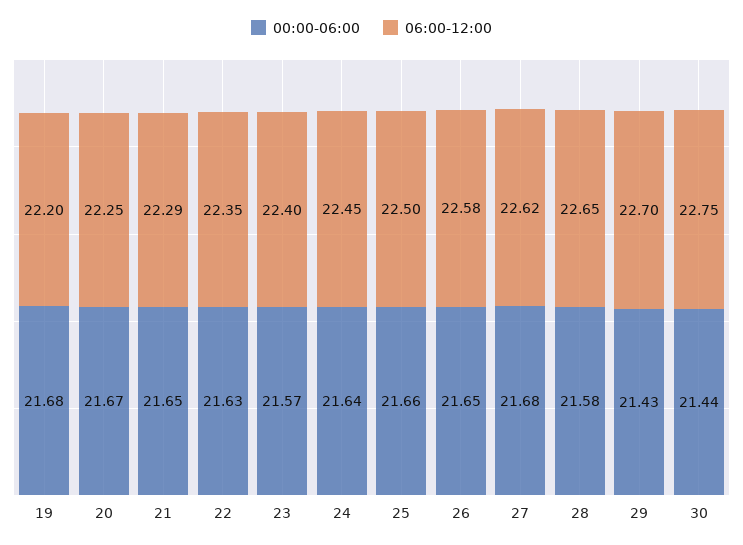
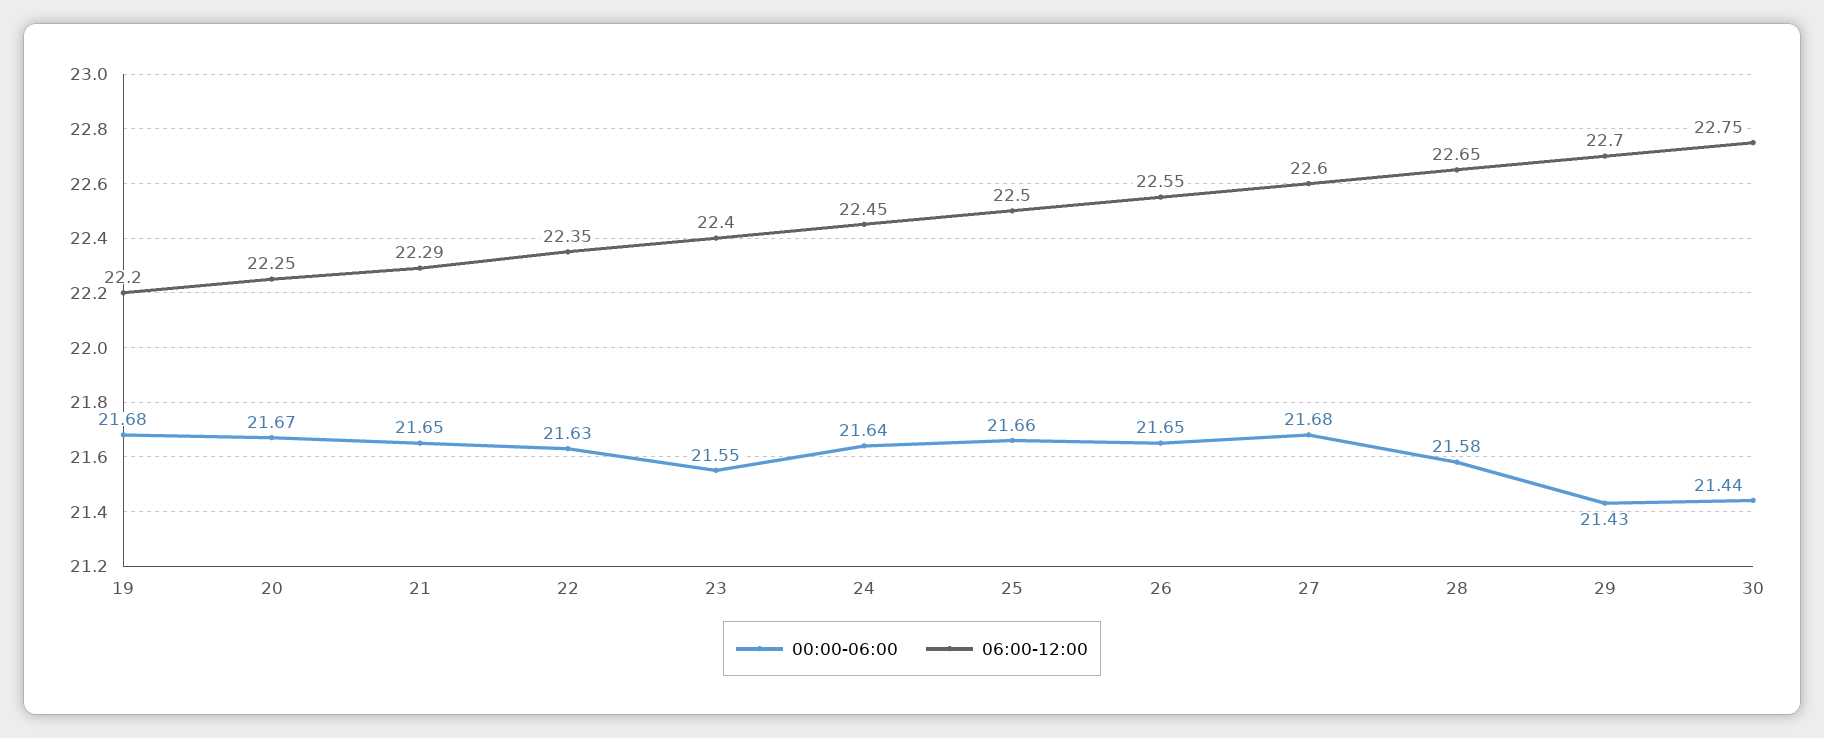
00:00-06:00, 23: 21.57 -> 21.55
06:00-12:00, 26: 22.58 -> 22.55
06:00-12:00, 27: 22.62 -> 22.6

